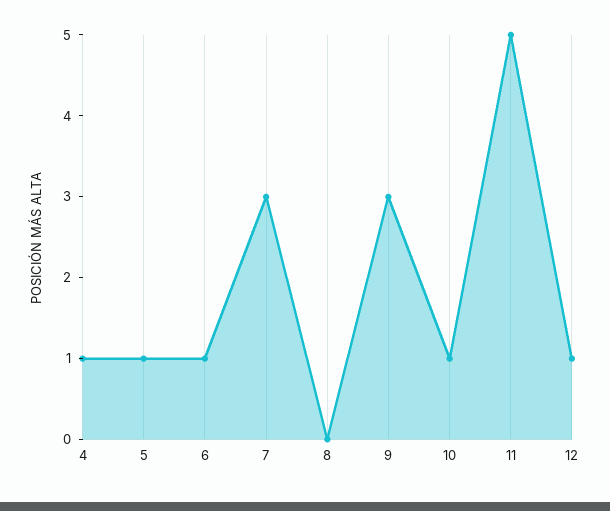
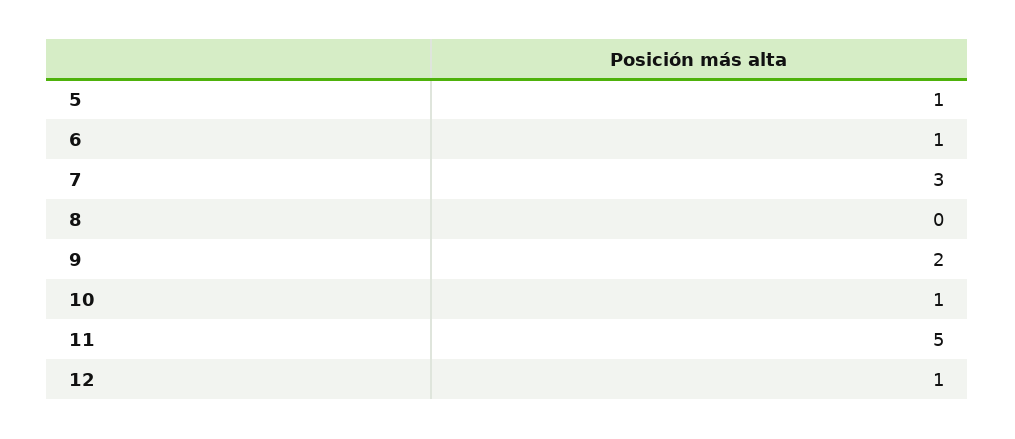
4: 1 -> none
9: 3 -> 2

